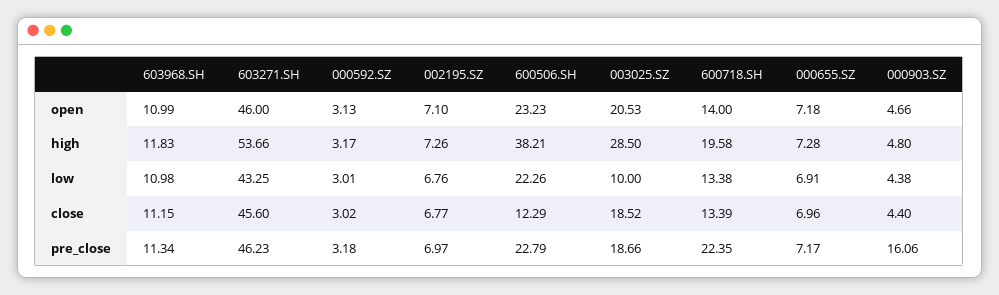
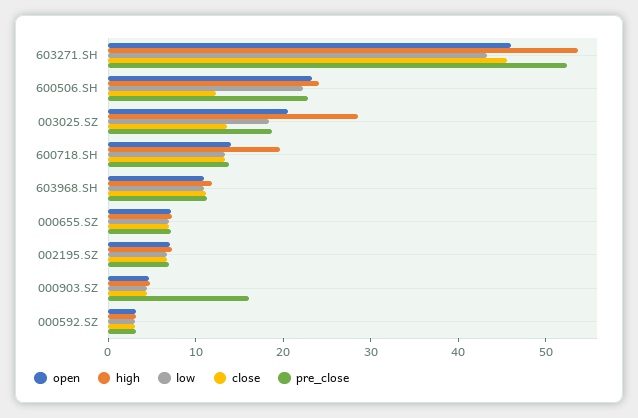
high, 600506.SH: 38.21 -> 24
low, 003025.SZ: 10 -> 18
close, 003025.SZ: 18.52 -> 14
pre_close, 603271.SH: 46.23 -> 52
pre_close, 600718.SH: 22.35 -> 14

